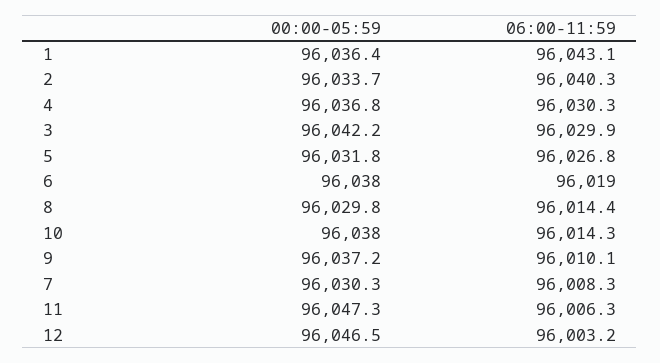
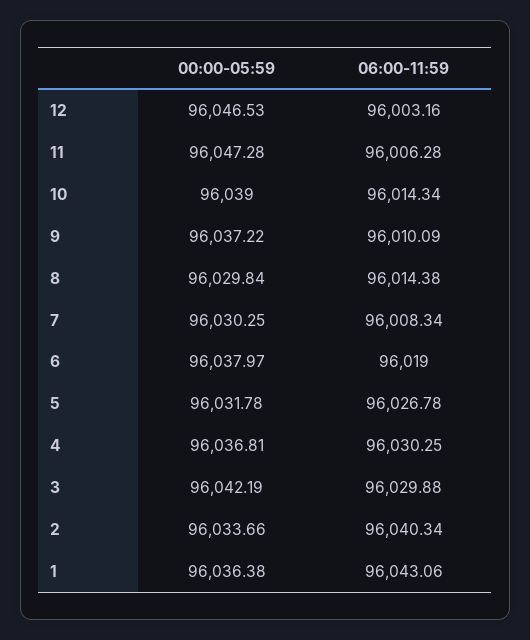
00:00-05:59, 10: 96038 -> 96039

